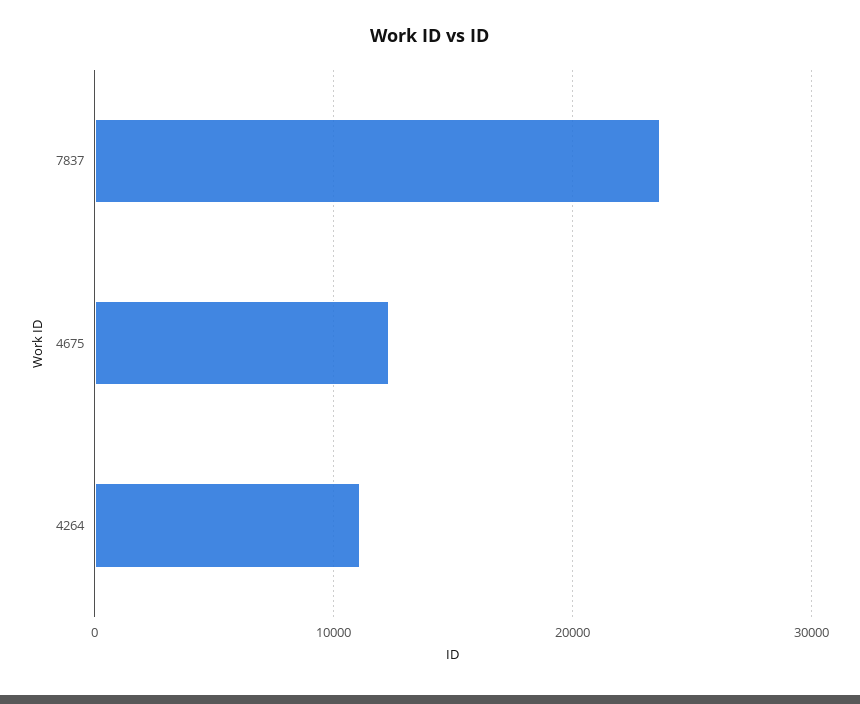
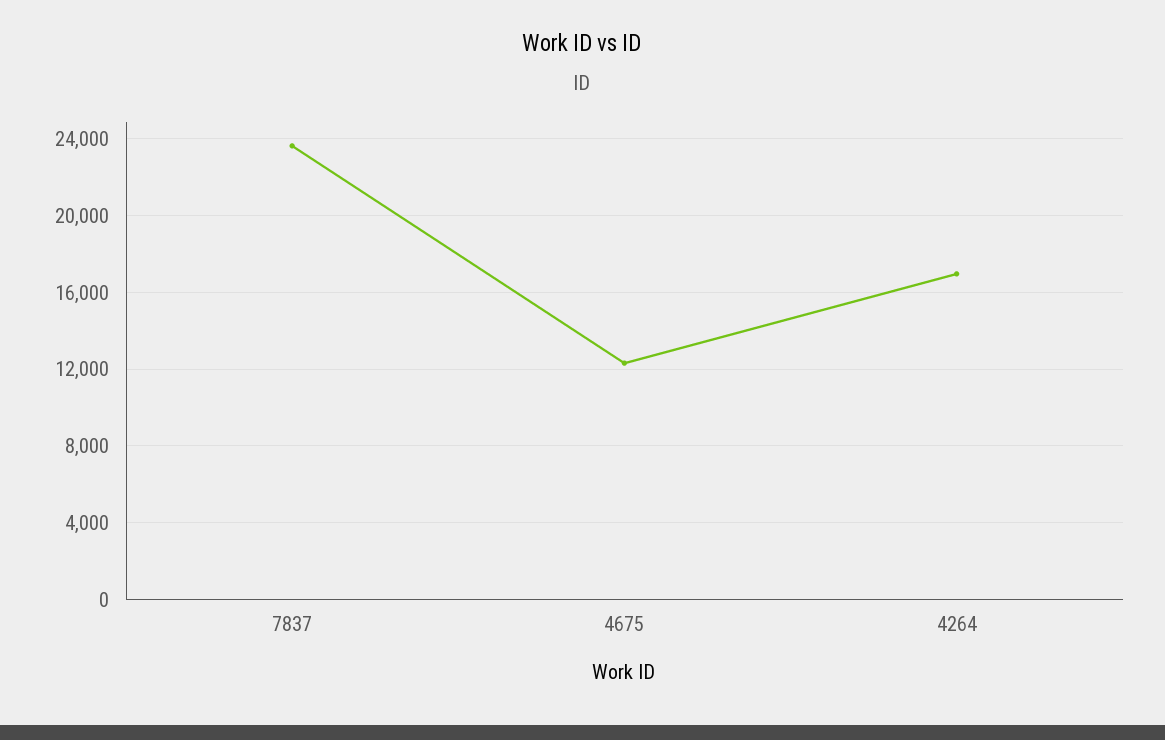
4264: 11000 -> 17000

